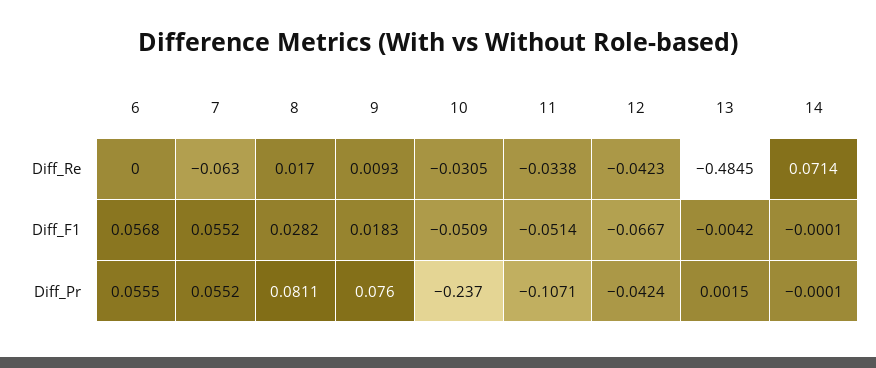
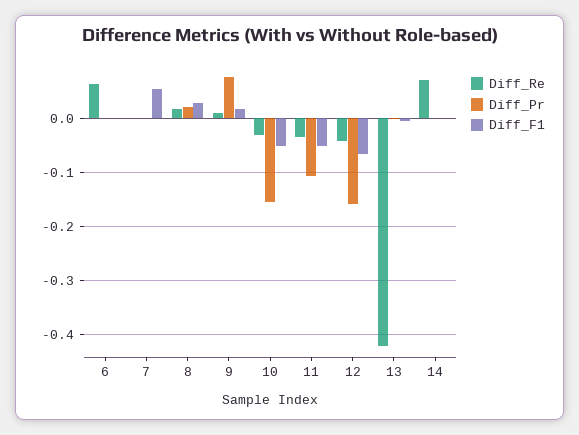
Diff_Re, 6: 0 -> 0.06
Diff_Re, 7: -0.063 -> 0
Diff_Re, 13: -0.4845 -> -0.42
Diff_F1, 6: 0.0568 -> 0
Diff_Pr, 6: 0.0555 -> 0
Diff_Pr, 7: 0.0552 -> 0
Diff_Pr, 8: 0.0811 -> 0.02
Diff_Pr, 10: -0.237 -> -0.16
Diff_Pr, 12: -0.0424 -> -0.16

